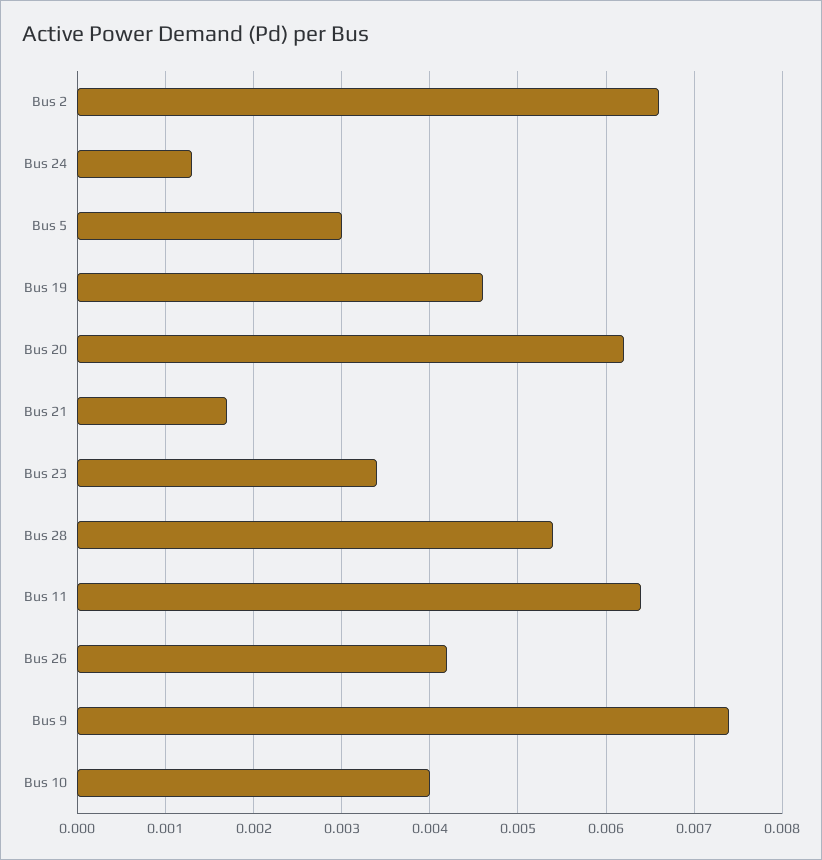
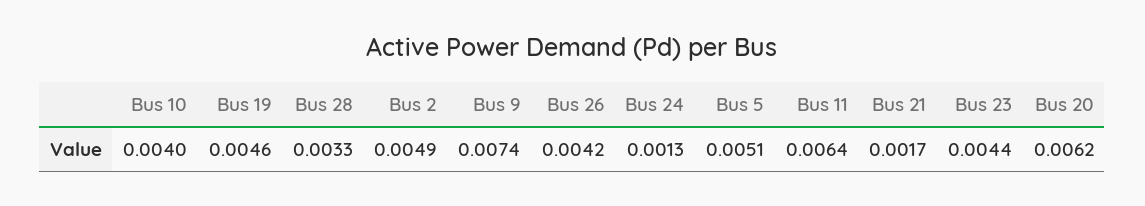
Bus 2: 0.0066 -> 0.0049
Bus 5: 0.003 -> 0.0051
Bus 23: 0.0034 -> 0.0044
Bus 28: 0.0054 -> 0.0033

